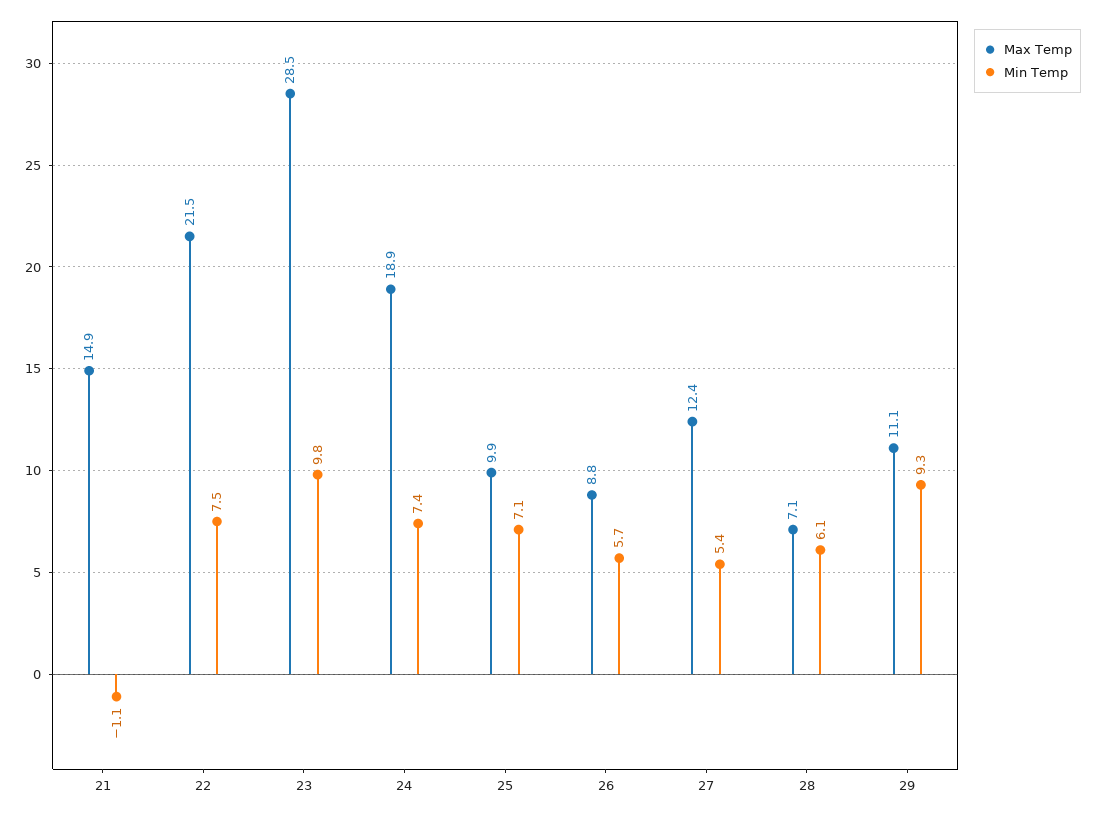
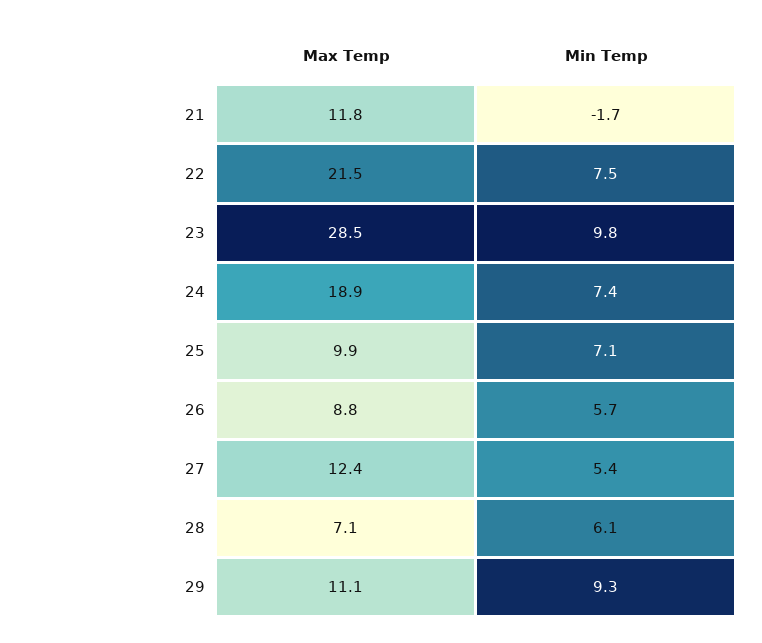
Max Temp, 21: 14.9 -> 11.8
Min Temp, 21: -1.1 -> -1.7

